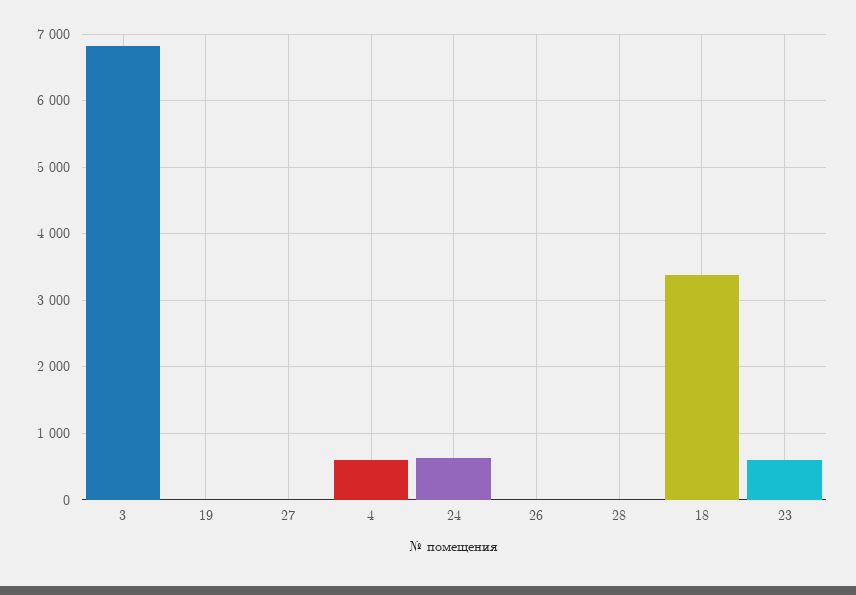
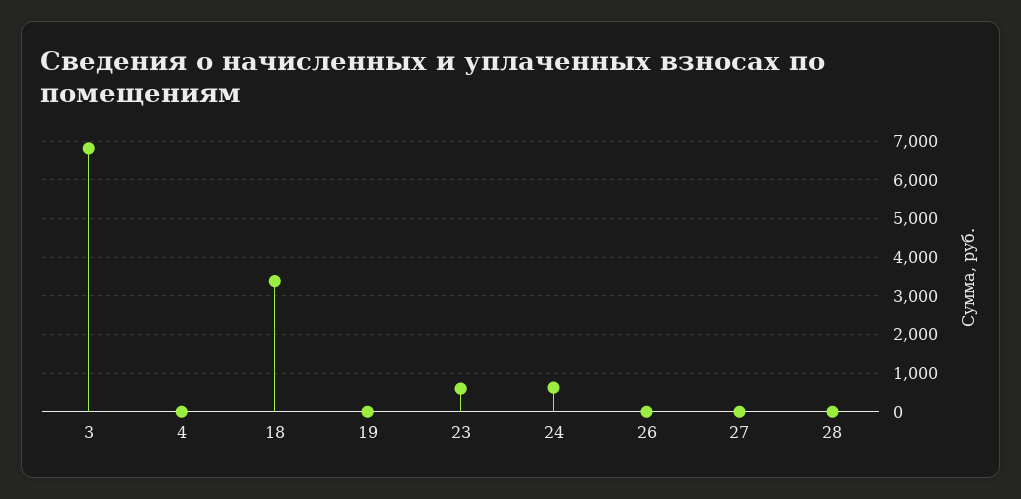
4: 600 -> 0

